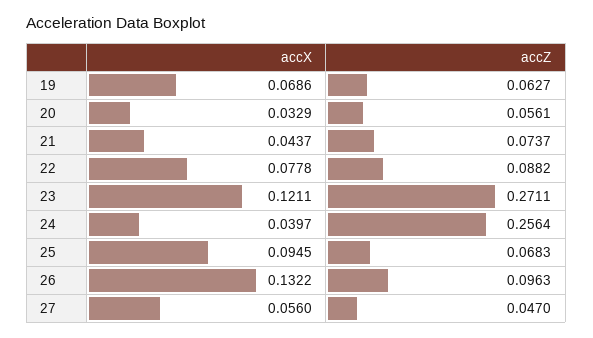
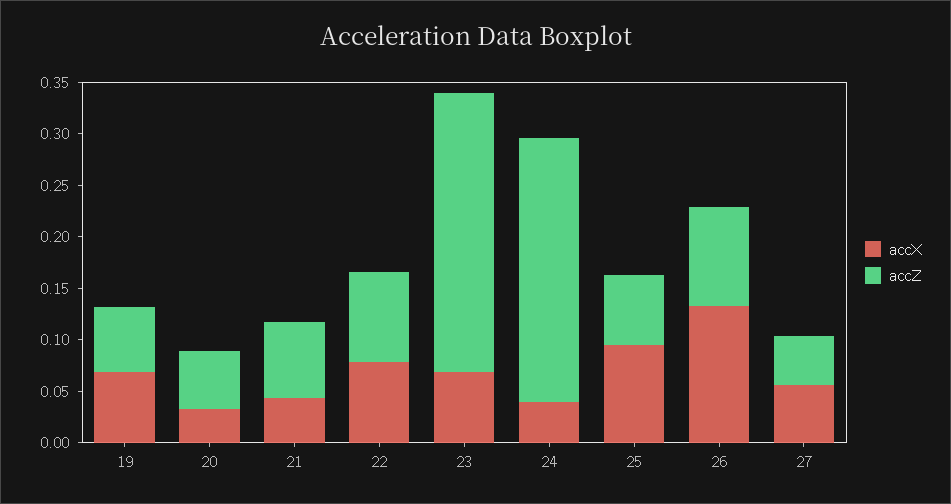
accX, 23: 0.1211 -> 0.07

